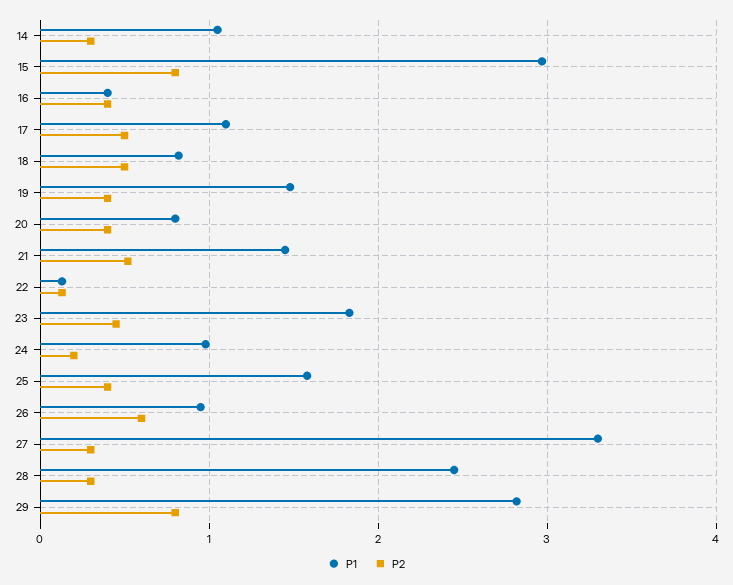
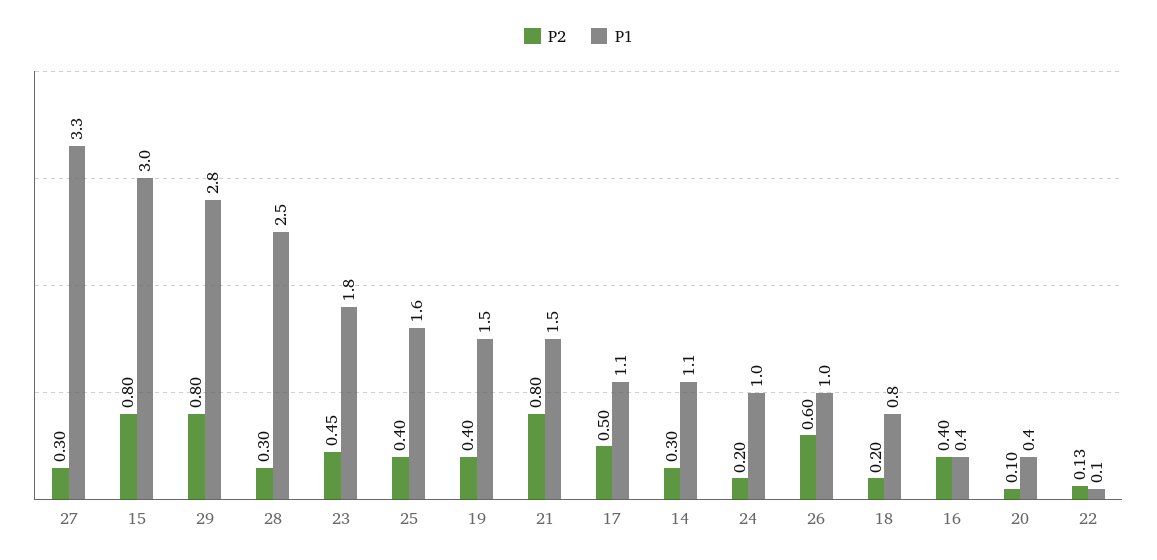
P2, 18: 0.5 -> 0.2
P1, 20: 0.8 -> 0.4
P2, 20: 0.4 -> 0.1
P2, 21: 0.5 -> 0.8

